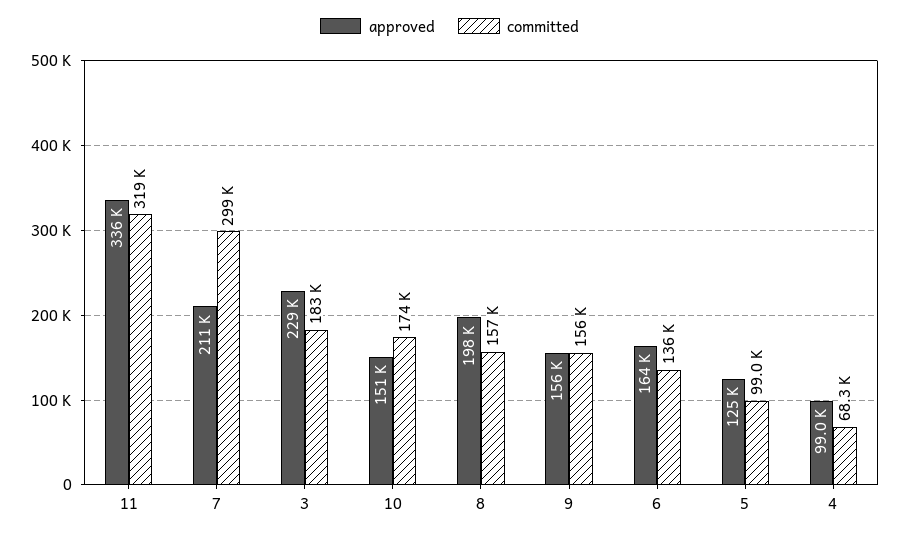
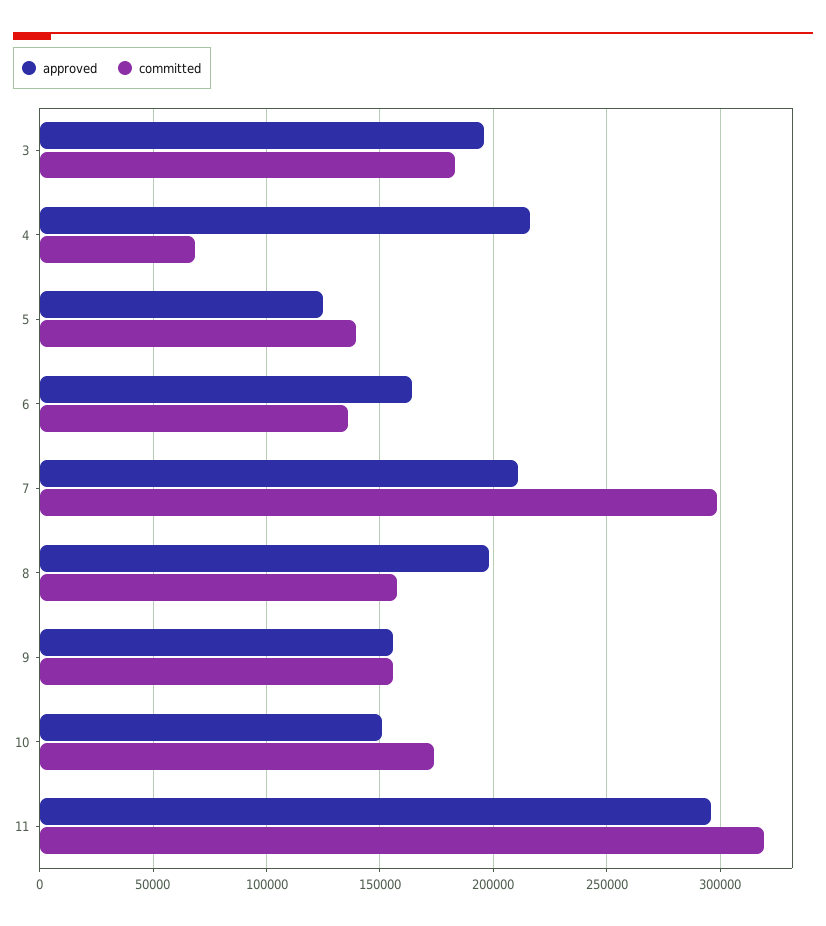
approved, 11: 336000 -> 295000
approved, 3: 229000 -> 195000
committed, 5: 99000 -> 140000
approved, 4: 99000 -> 215000

